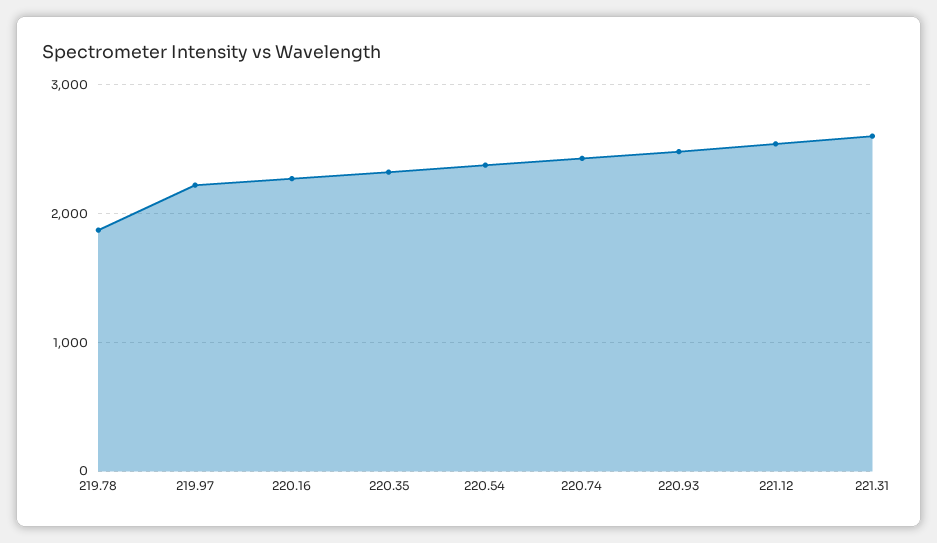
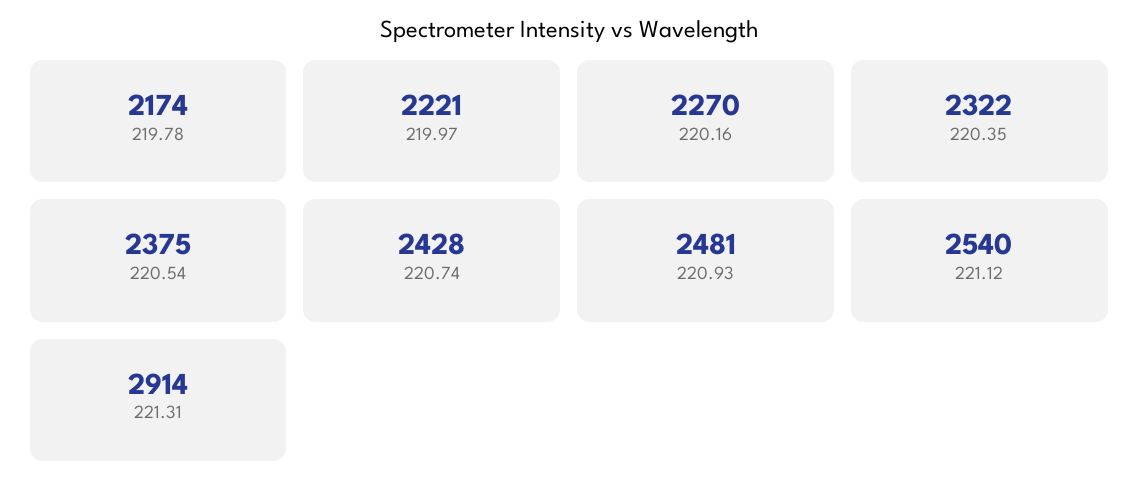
219.78: 1900 -> 2174
221.31: 2600 -> 2914

